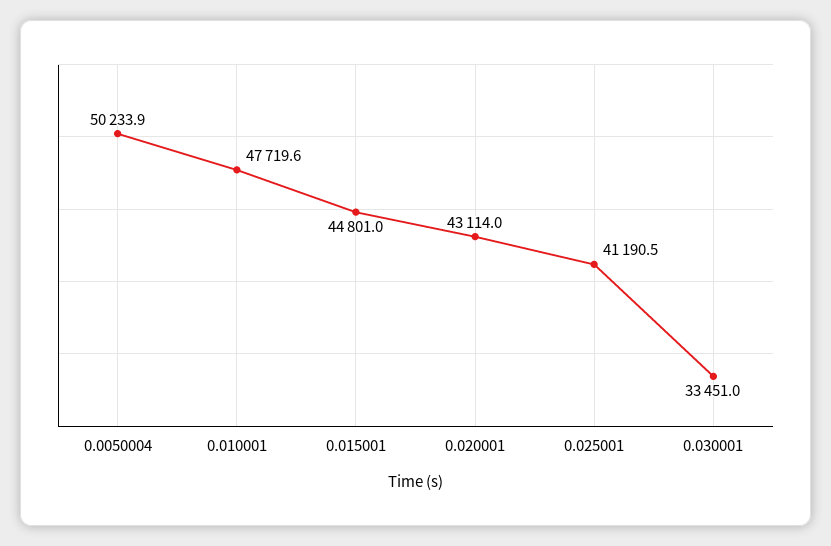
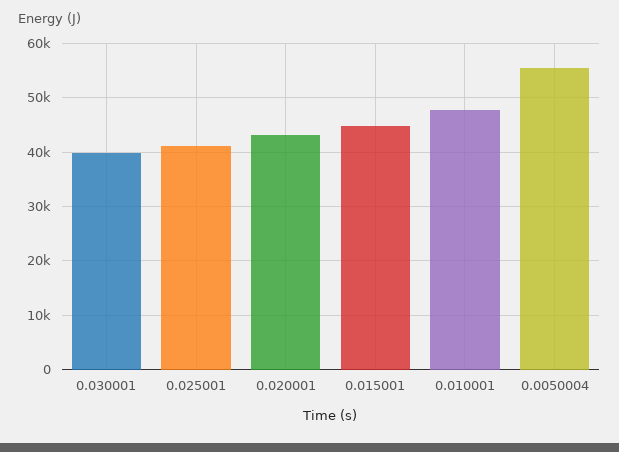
0.0050004: 50233.9 -> 56000
0.030001: 33451 -> 40000

